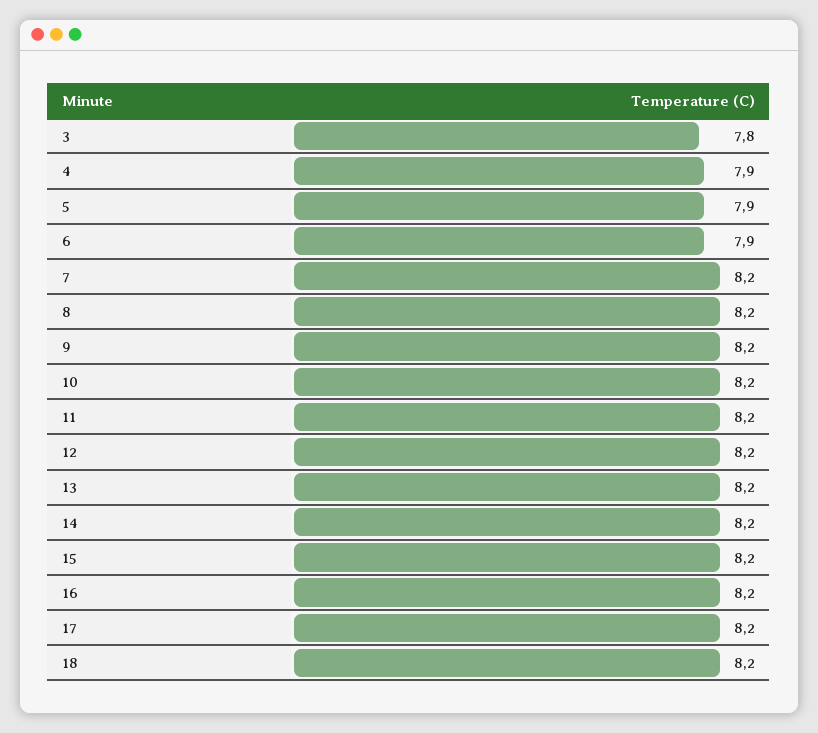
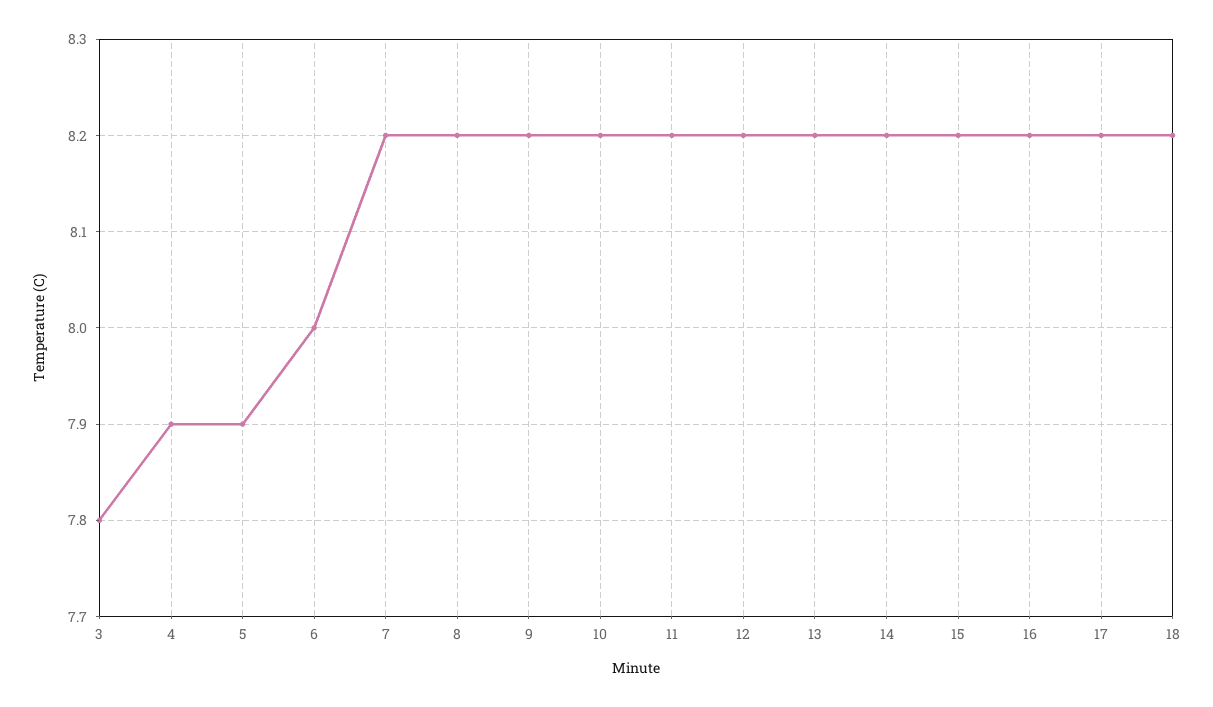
6: 7.9 -> 8

